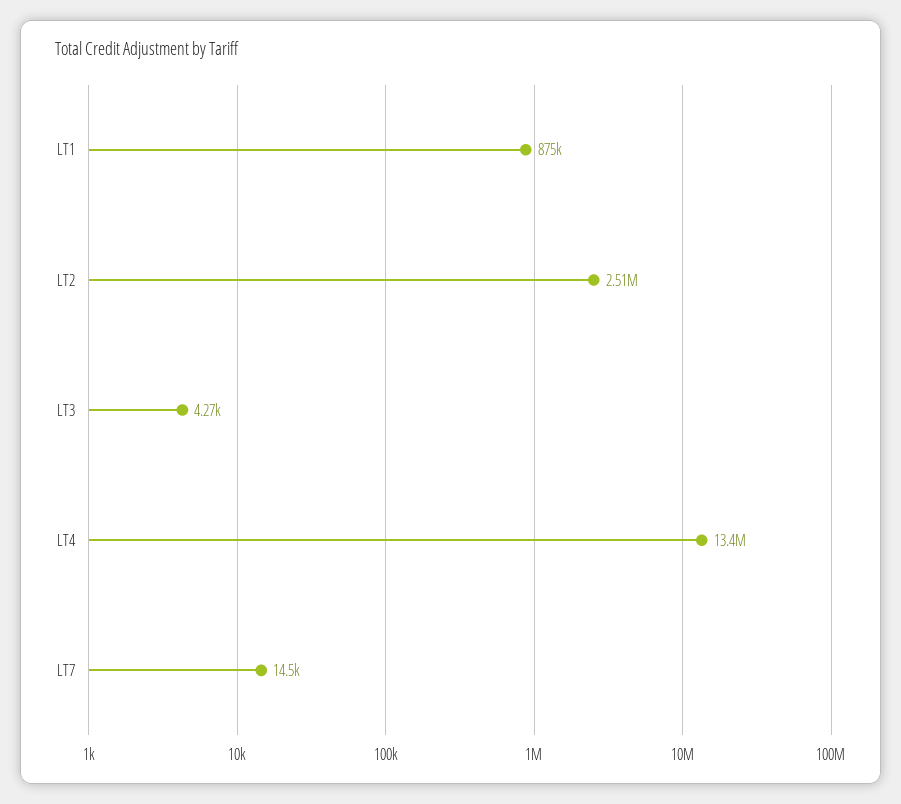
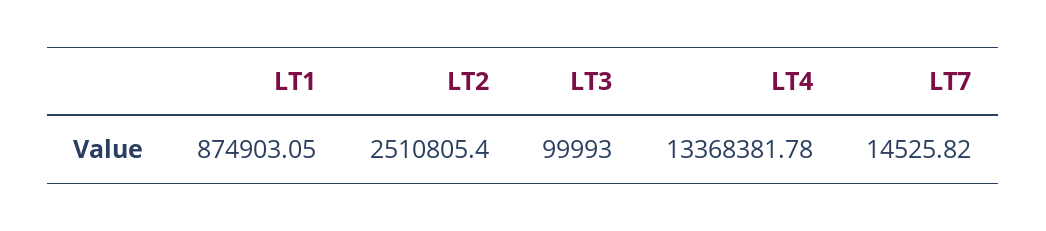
LT3: 4270 -> 99993

